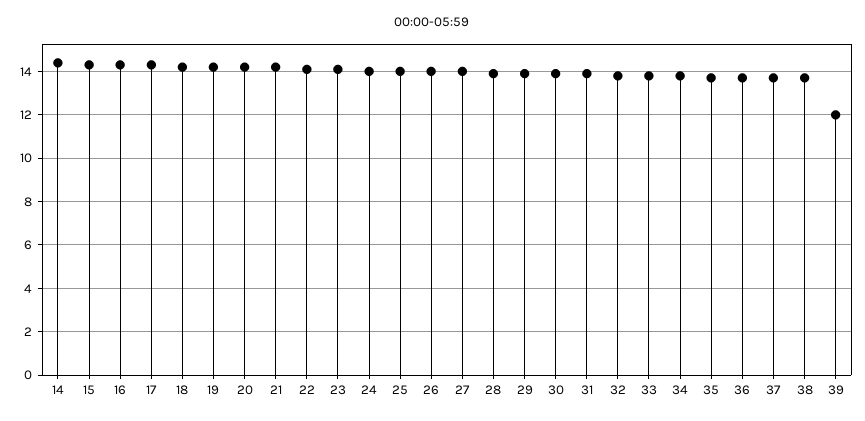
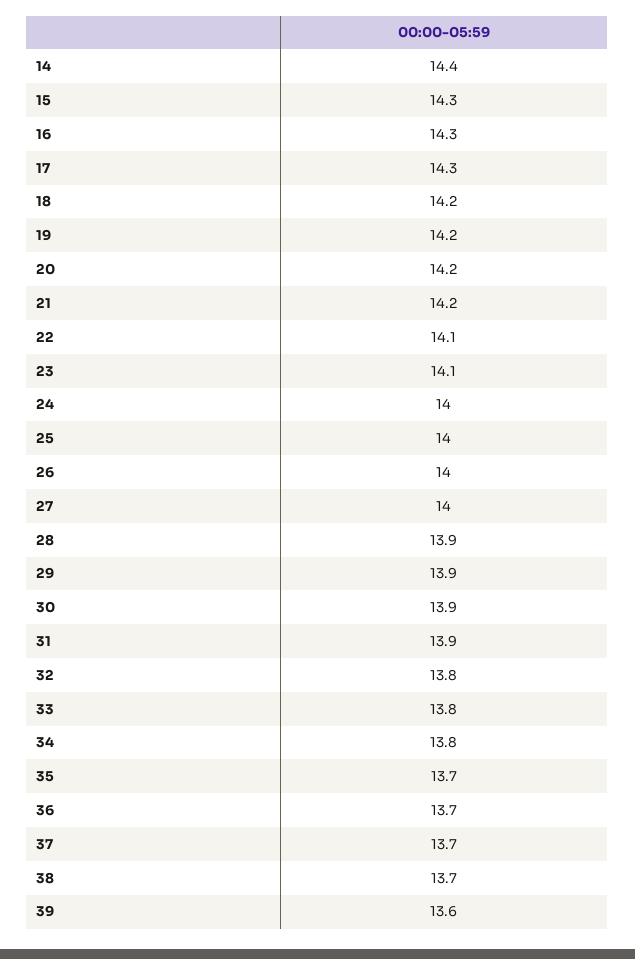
39: 12 -> 13.6

